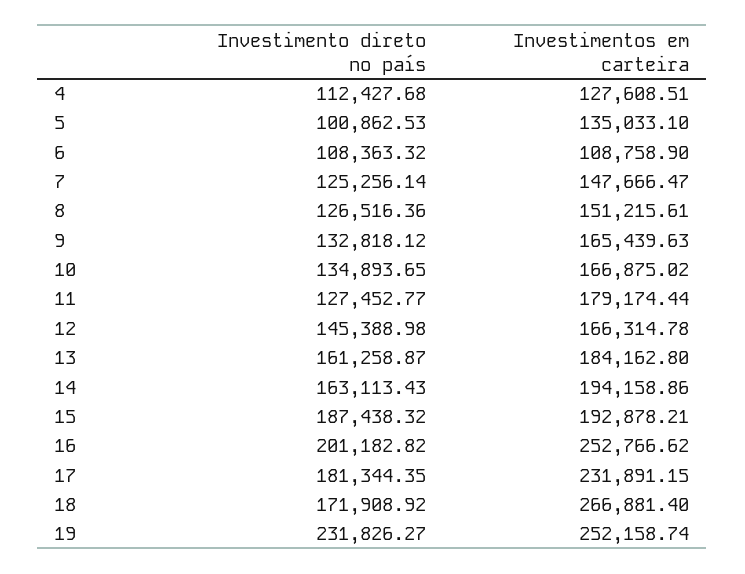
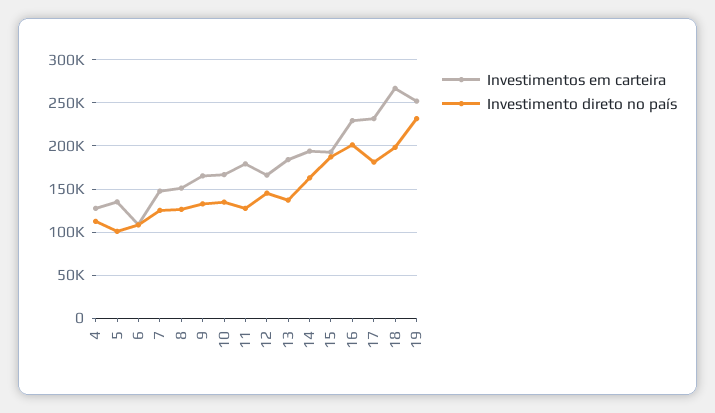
Investimento direto no país, 13: 161258.87 -> 140000
Investimentos em carteira, 16: 252766.62 -> 230000
Investimento direto no país, 18: 171908.92 -> 200000

